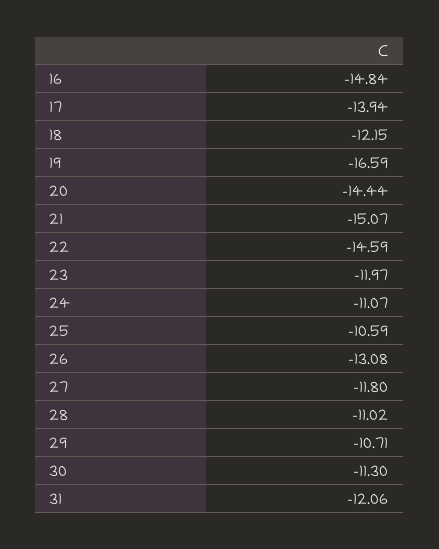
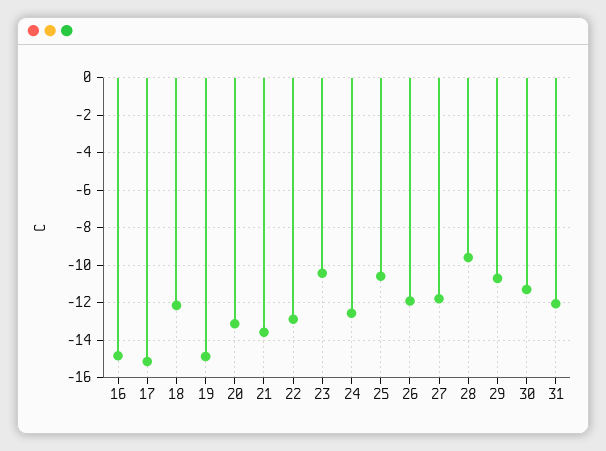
17: -13.94 -> -15
19: -16.59 -> -15
20: -14.44 -> -13
21: -15.07 -> -13.5
22: -14.59 -> -13
23: -11.97 -> -10.5
24: -11.07 -> -12.5
26: -13.08 -> -12
28: -11.02 -> -9.5

